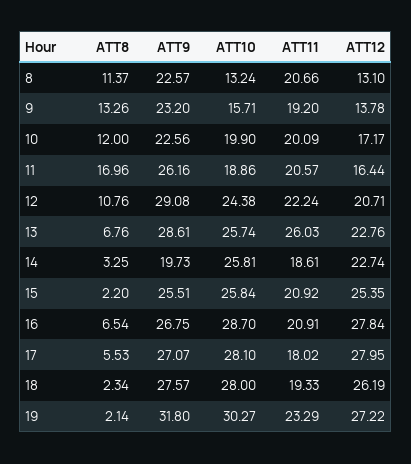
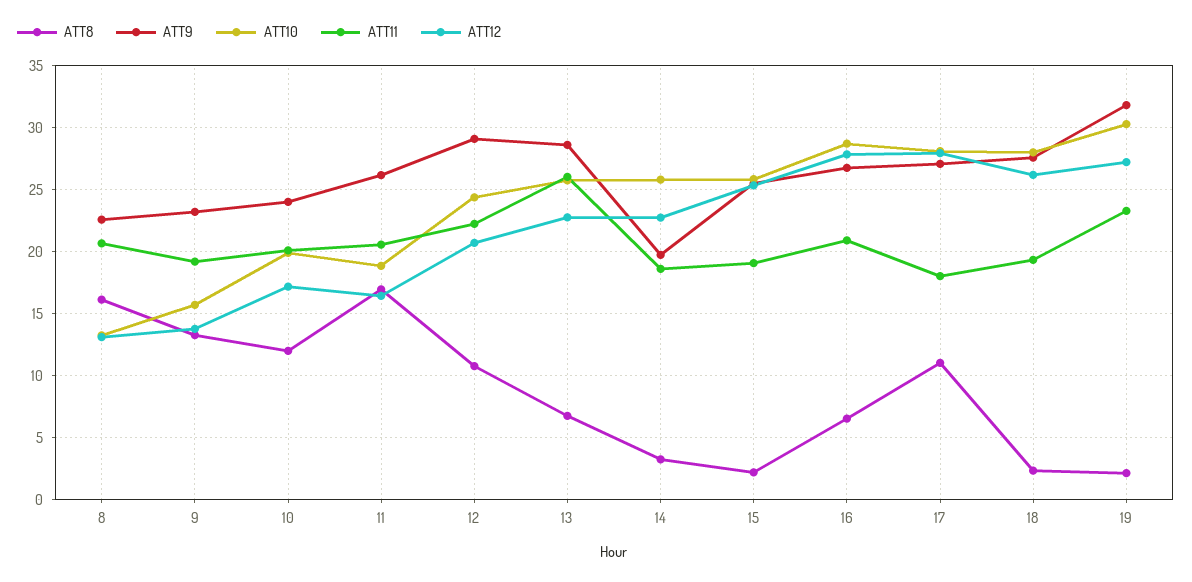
ATT8, 8: 11.37 -> 16
ATT9, 10: 22.56 -> 24
ATT11, 15: 20.92 -> 19
ATT8, 17: 5.53 -> 11

